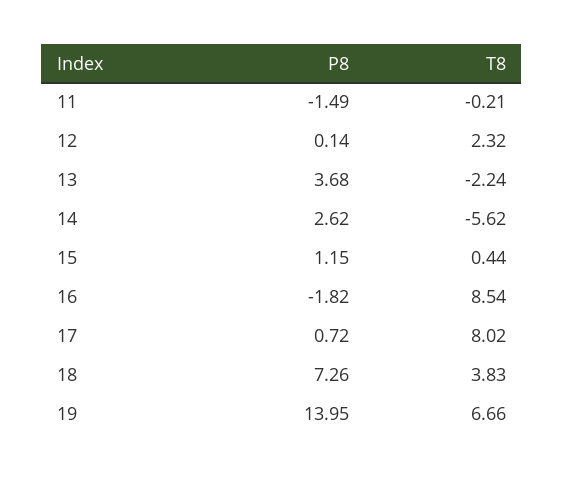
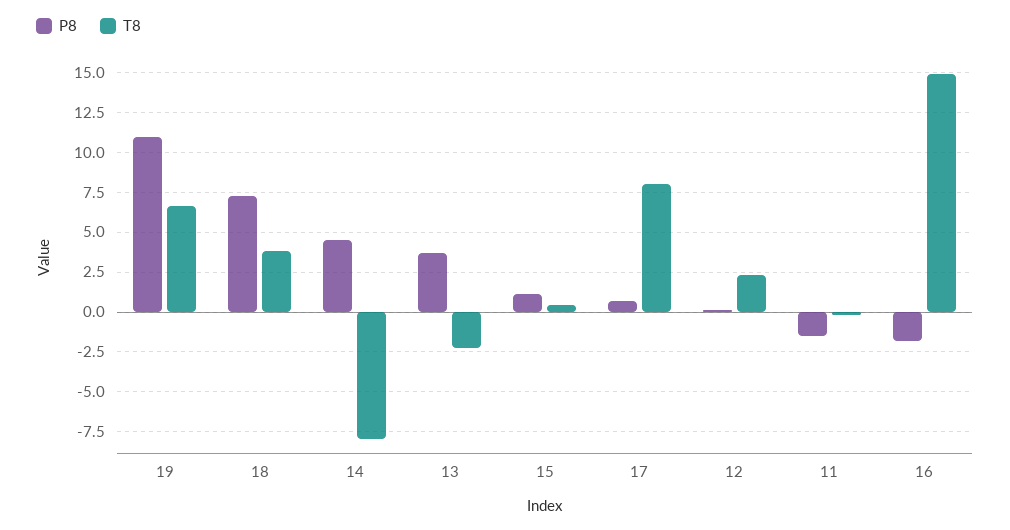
P8, 14: 2.62 -> 4.5
T8, 14: -5.62 -> -8
T8, 16: 8.54 -> 15
P8, 19: 13.95 -> 11

